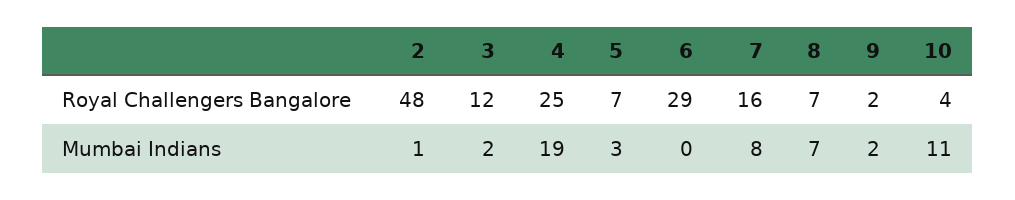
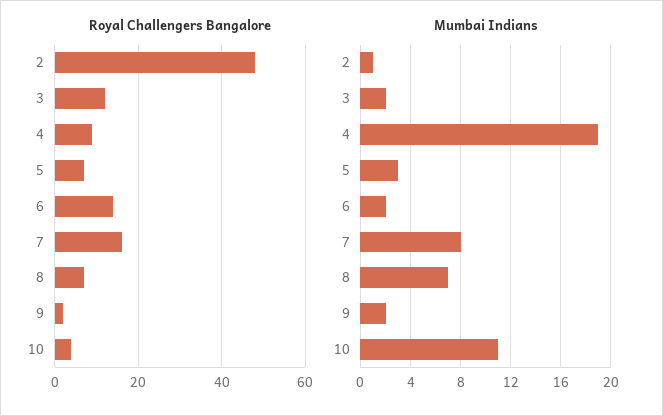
Royal Challengers Bangalore, 4: 25 -> 10
Royal Challengers Bangalore, 6: 29 -> 15
Mumbai Indians, 6: 0 -> 2

